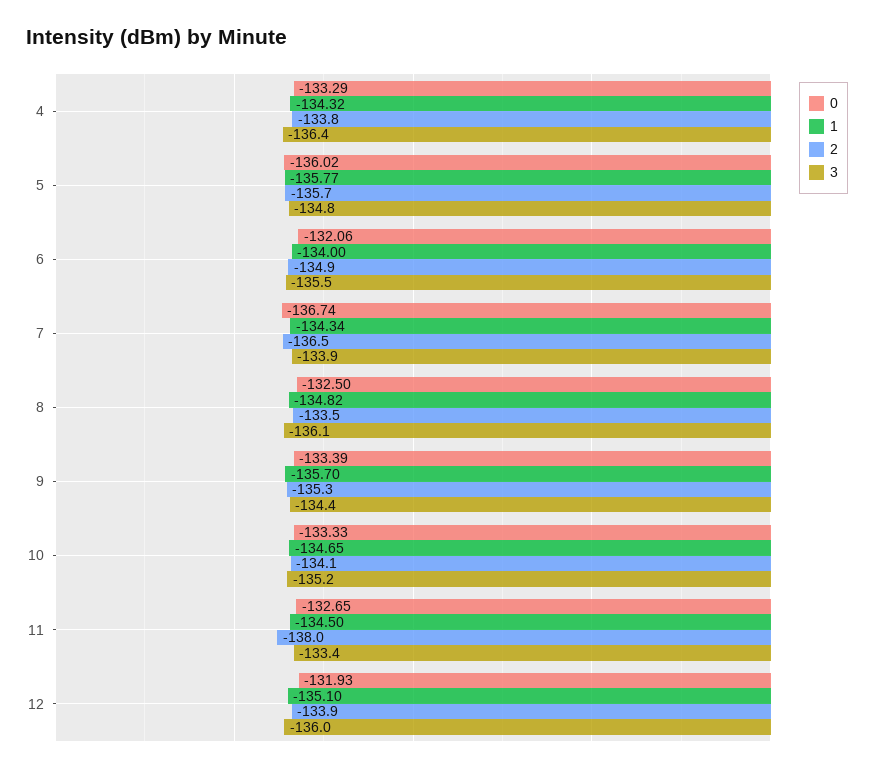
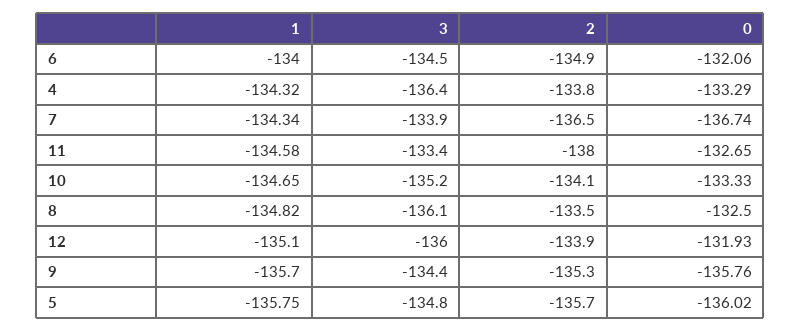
1, 5: -135.77 -> -135.75
3, 6: -135.5 -> -134.5
0, 9: -133.39 -> -135.76
1, 11: -134.5 -> -134.58

